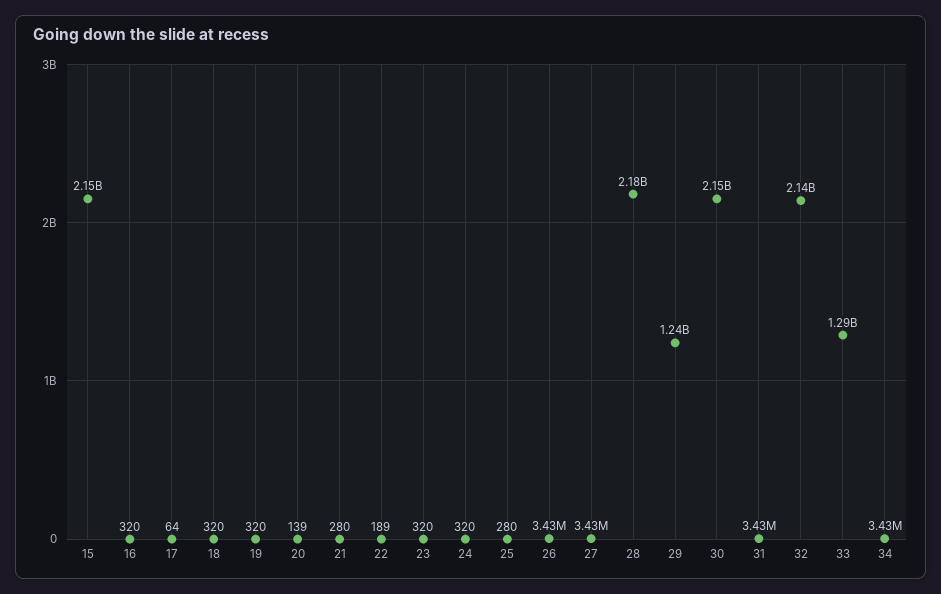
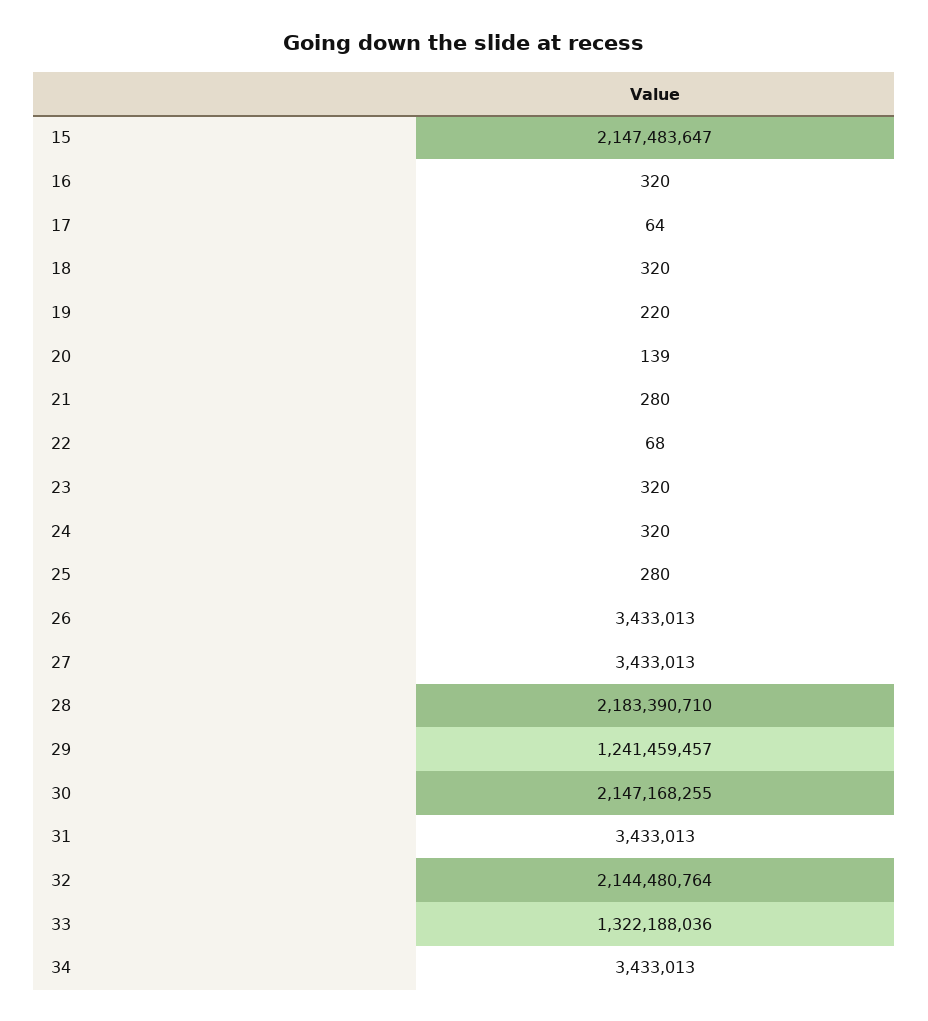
19: 320 -> 220
22: 189 -> 68
33: 1290000000 -> 1322188036

